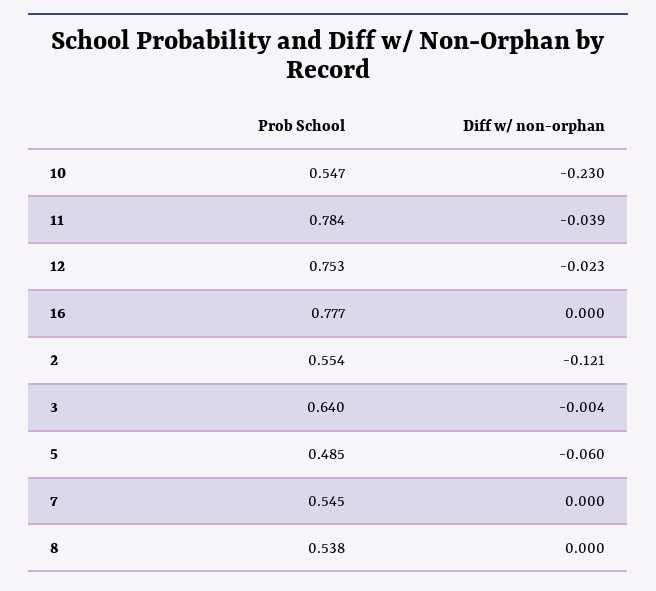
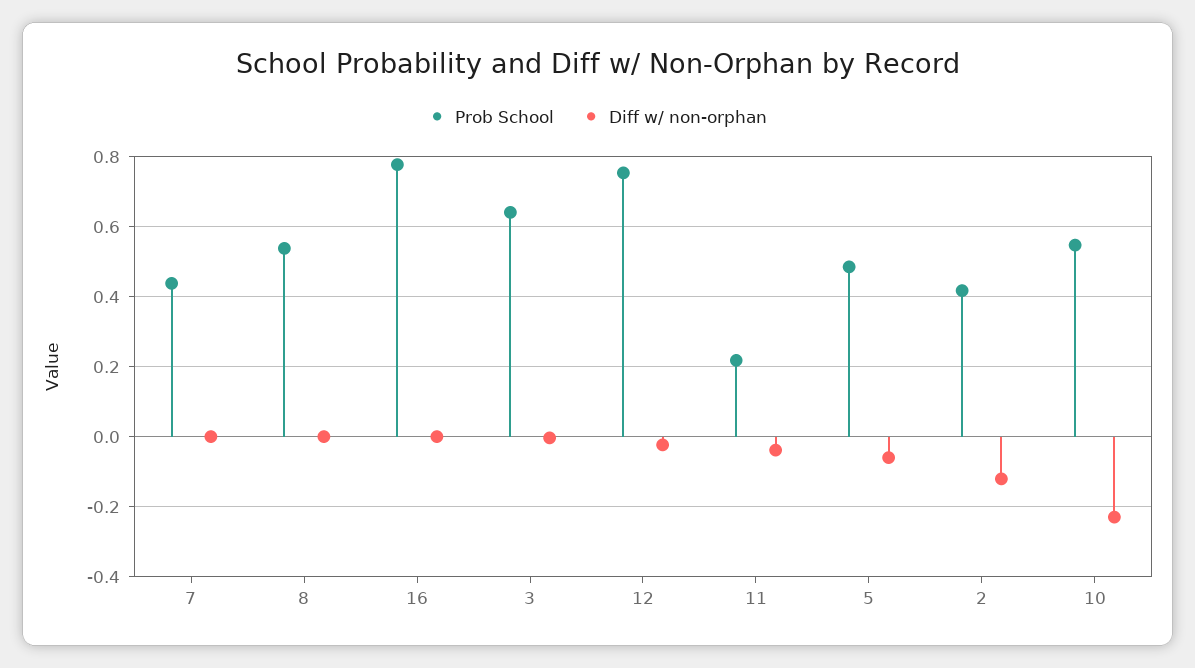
Prob School, 11: 0.784 -> 0.22
Prob School, 2: 0.554 -> 0.42
Prob School, 7: 0.545 -> 0.44

